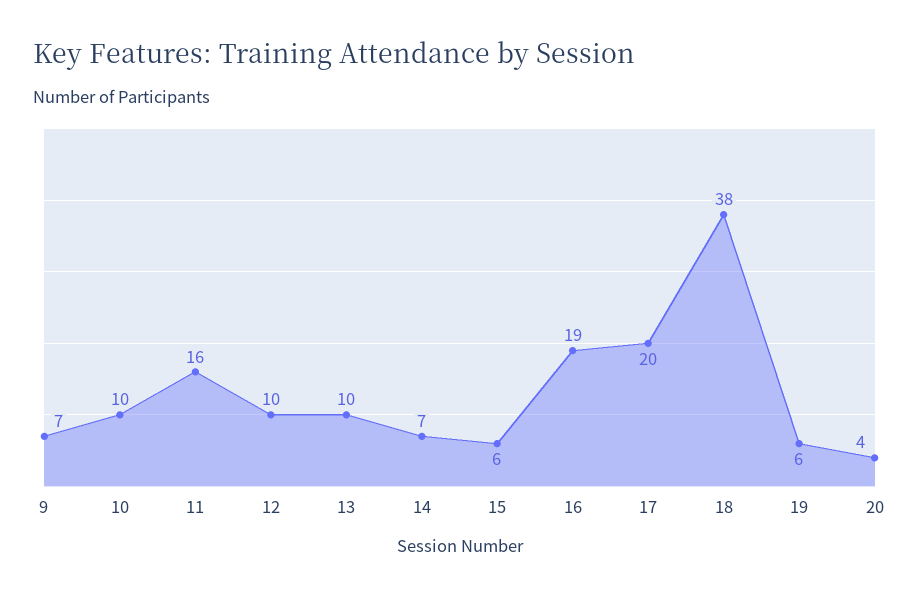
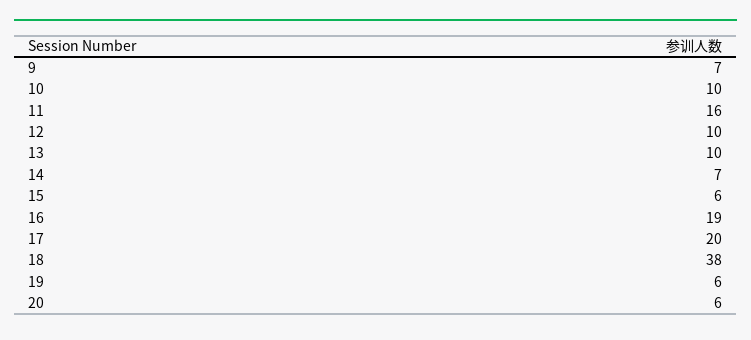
20: 4 -> 6

